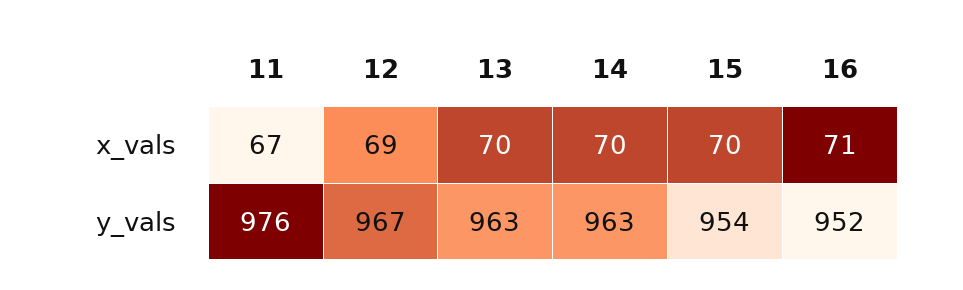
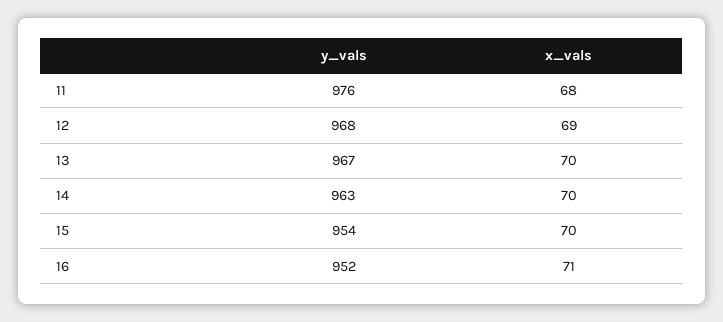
11, x_vals: 67 -> 68
12, y_vals: 967 -> 968
13, y_vals: 963 -> 967

